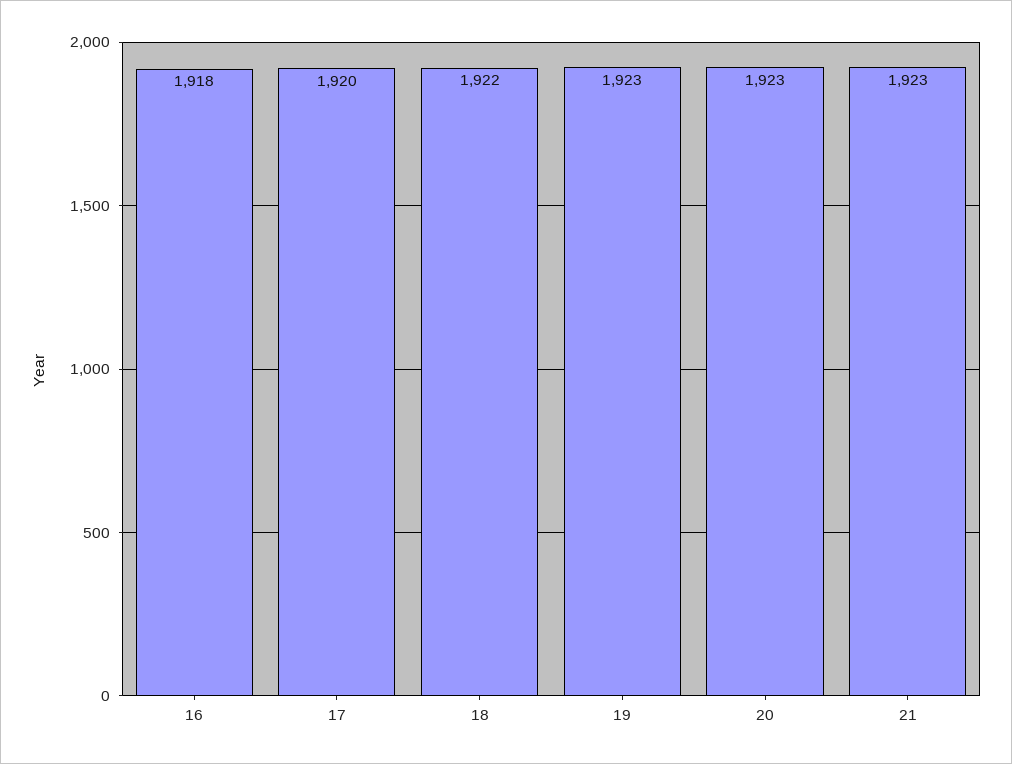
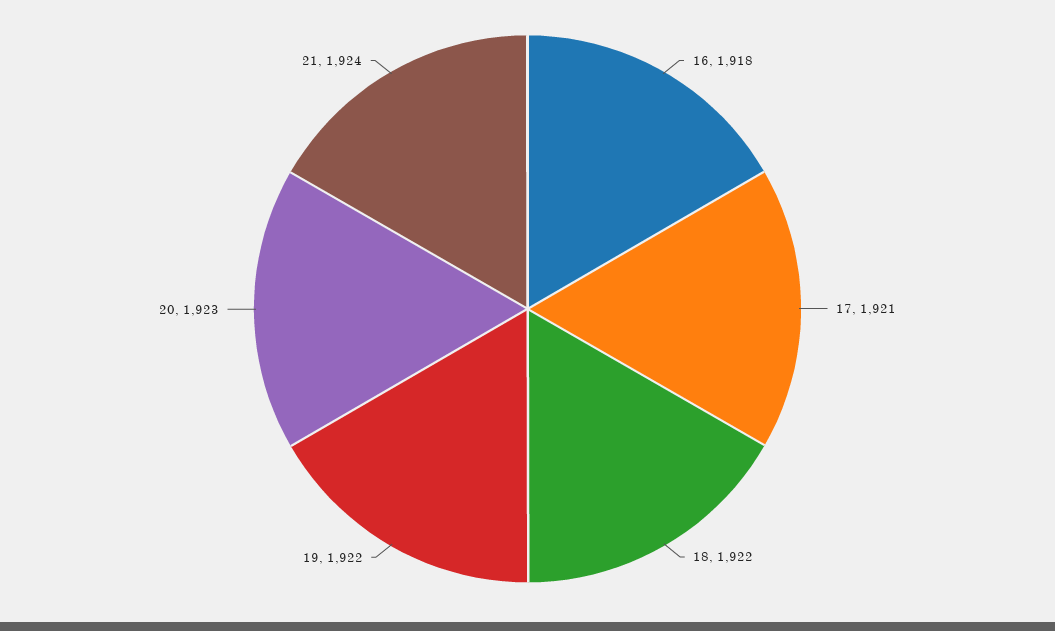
17: 1920 -> 1921
19: 1923 -> 1922
21: 1923 -> 1924

